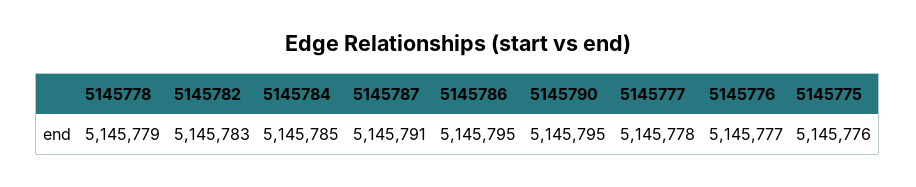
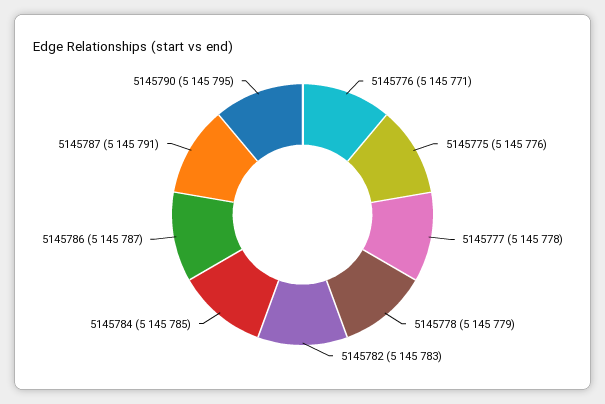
5145786: 5145795 -> 5145787
5145776: 5145777 -> 5145771

